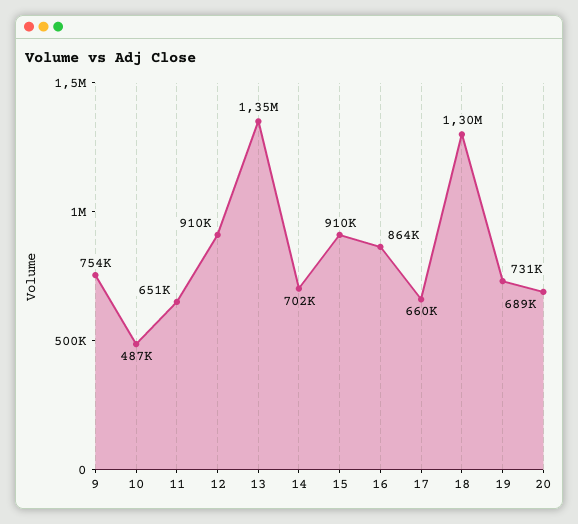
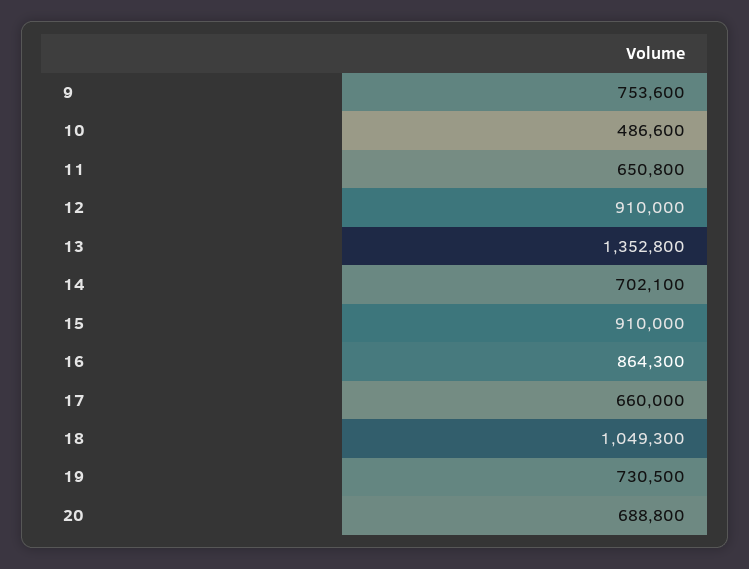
18: 1300000 -> 1049300

